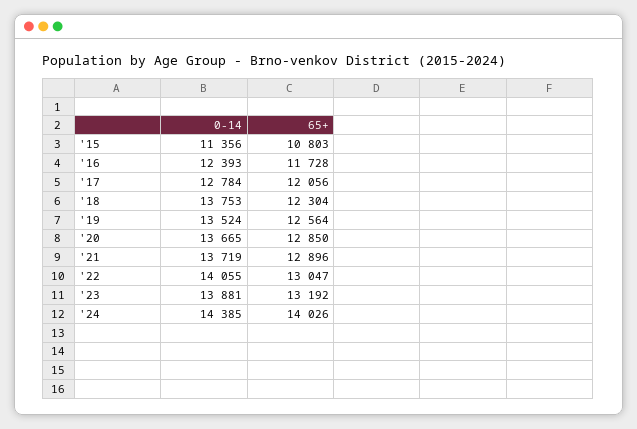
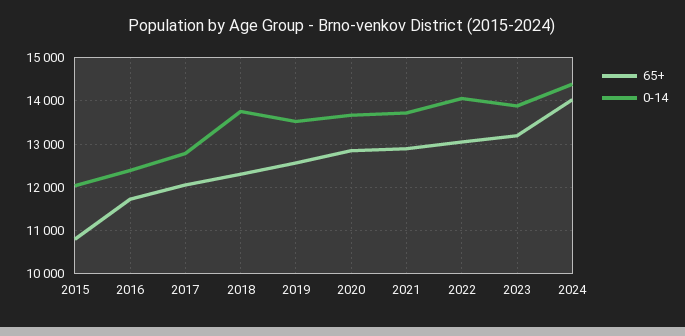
0-14, '15: 11356 -> 12000

